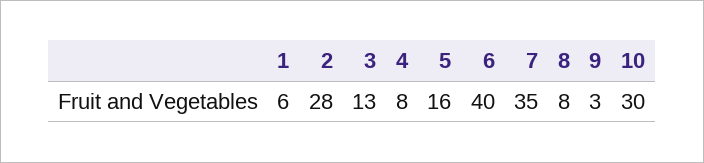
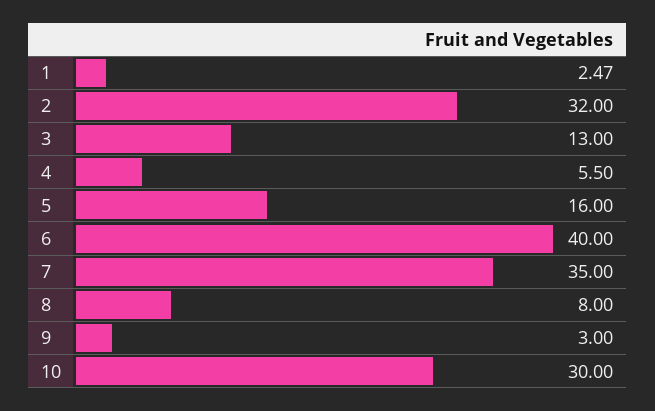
1: 6 -> 2.47
2: 28 -> 32
4: 8 -> 5.5

